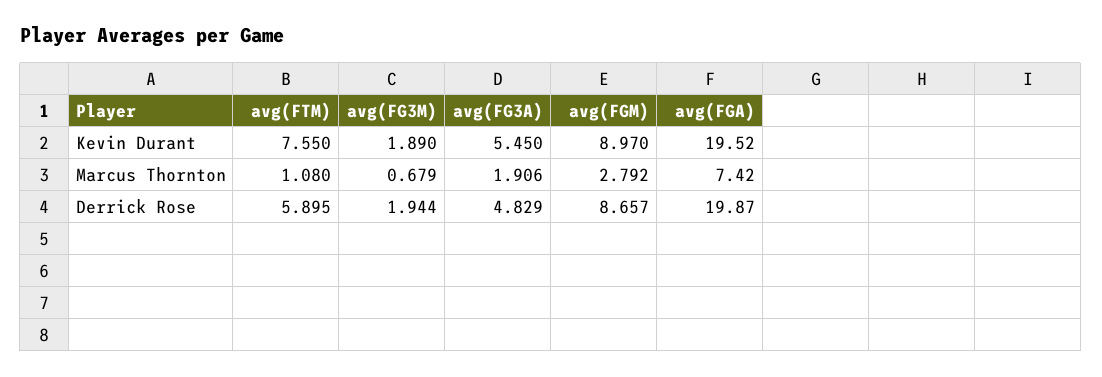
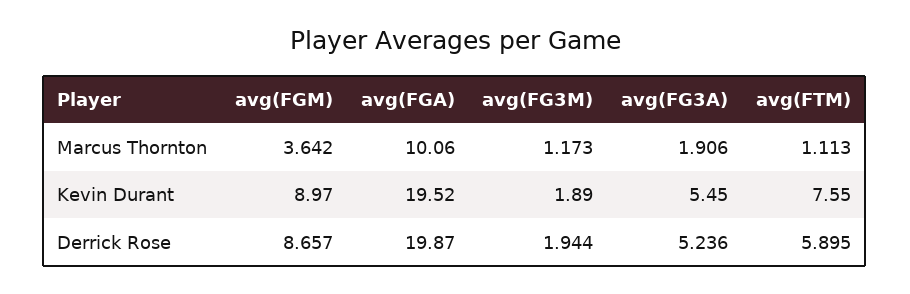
avg(FTM), Marcus Thornton: 1.08 -> 1.113
avg(FG3M), Marcus Thornton: 0.679 -> 1.173
avg(FGM), Marcus Thornton: 2.792 -> 3.642
avg(FGA), Marcus Thornton: 7.42 -> 10.06
avg(FG3A), Derrick Rose: 4.829 -> 5.236

